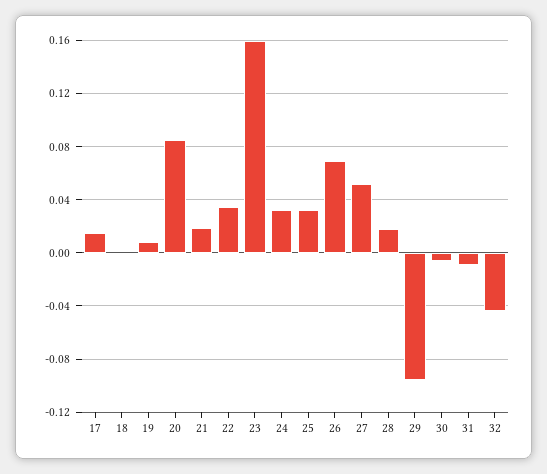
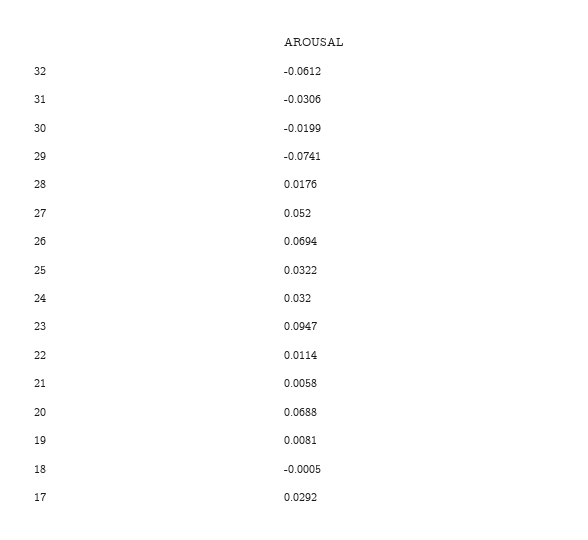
17: 0.015 -> 0.0292
20: 0.085 -> 0.0688
21: 0.02 -> 0.0058
22: 0.035 -> 0.0114
23: 0.16 -> 0.0947
29: -0.095 -> -0.0741
30: -0.005 -> -0.0199
31: -0.01 -> -0.0306
32: -0.045 -> -0.0612

